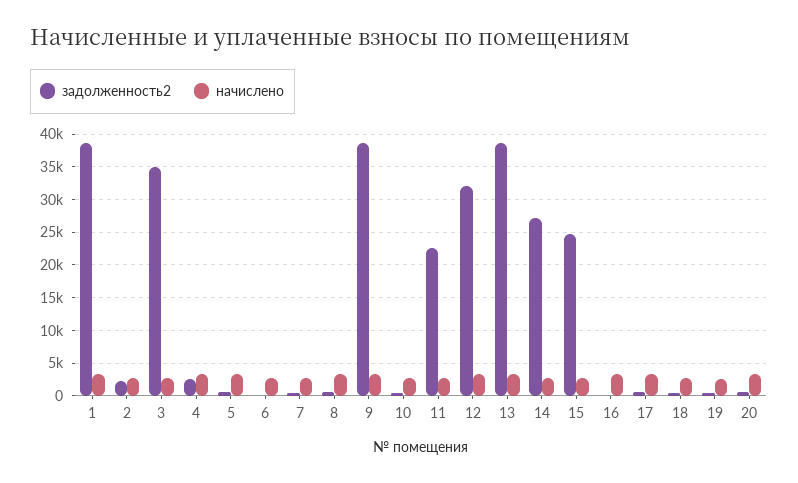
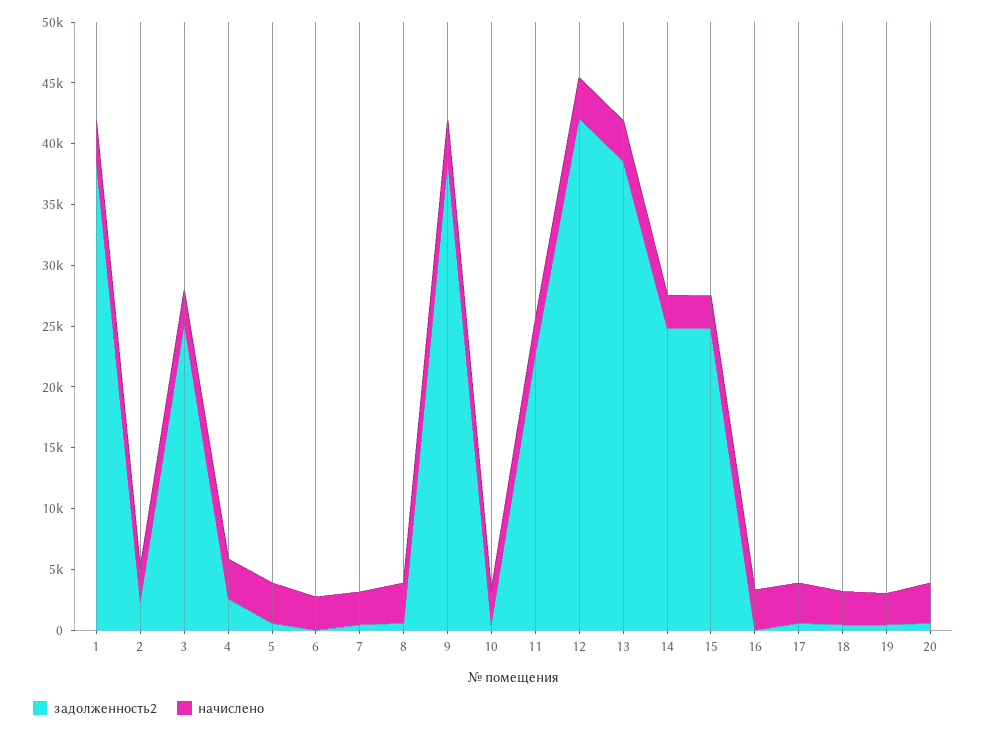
задолженность2, 3: 35000 -> 25000
задолженность2, 12: 32000 -> 42000
задолженность2, 14: 27000 -> 25000

